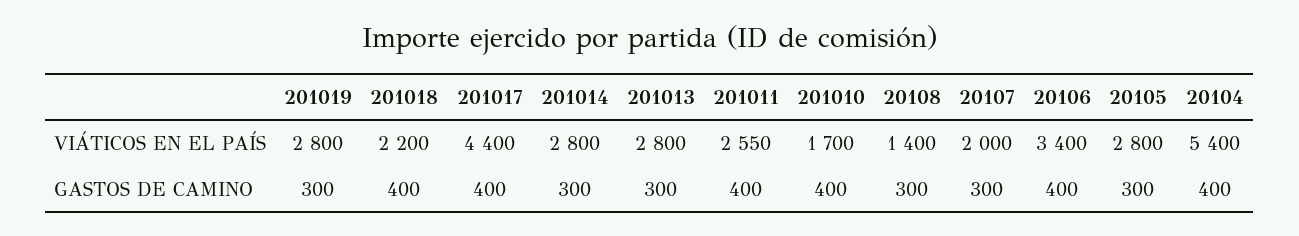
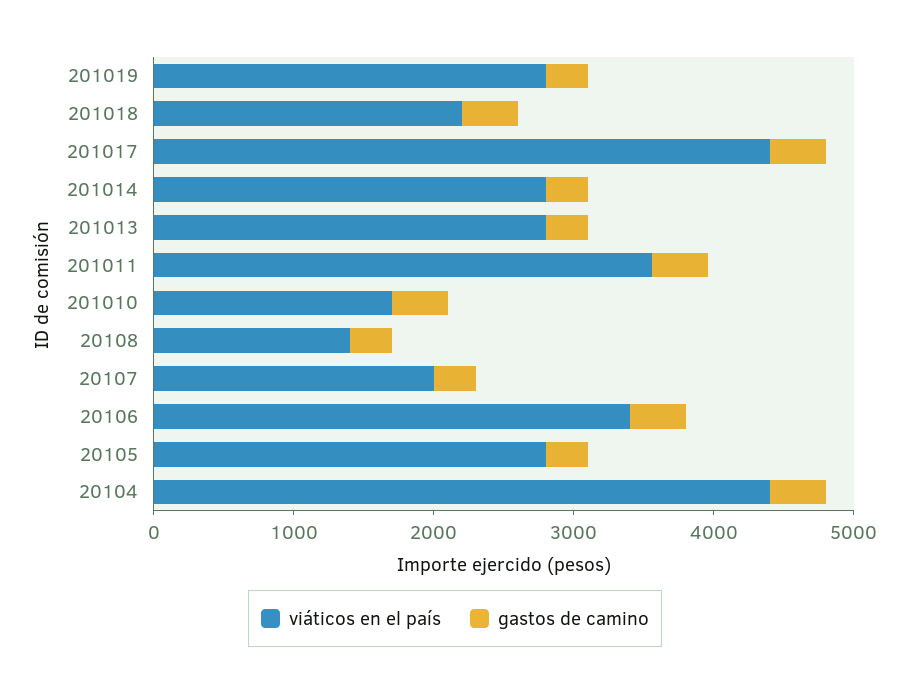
VIÁTICOS EN EL PAÍS, 201011: 2550 -> 3600
VIÁTICOS EN EL PAÍS, 20104: 5400 -> 4400

